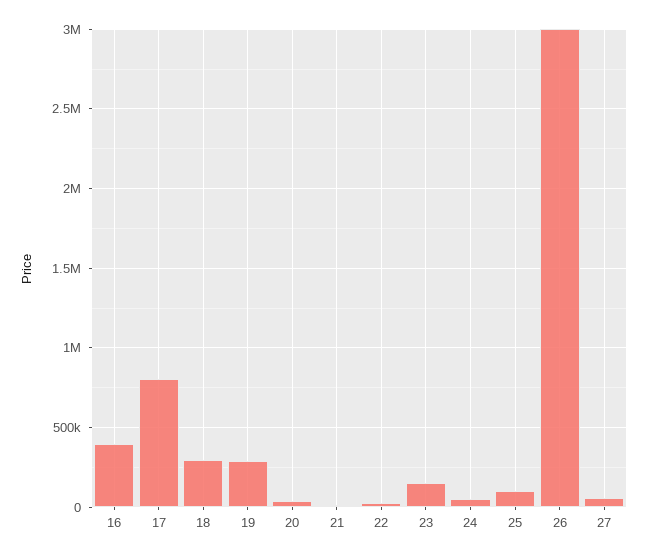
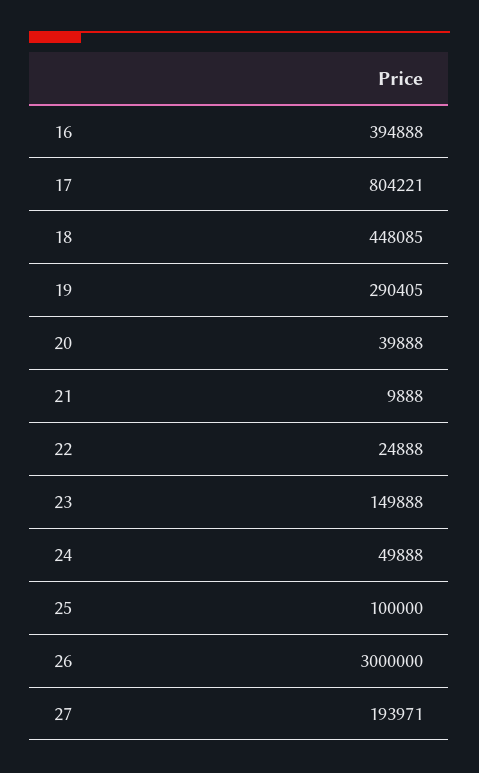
18: 300000 -> 448085
27: 50000 -> 193971

